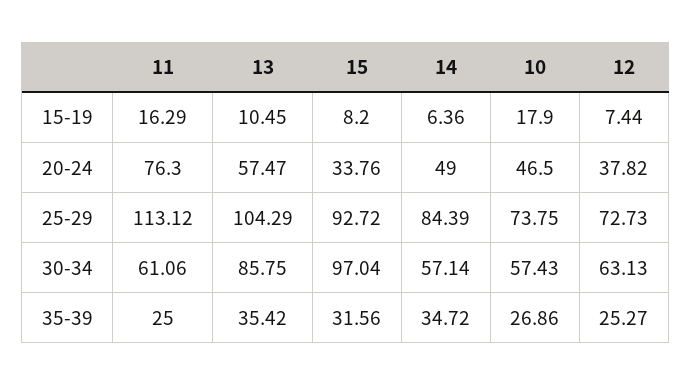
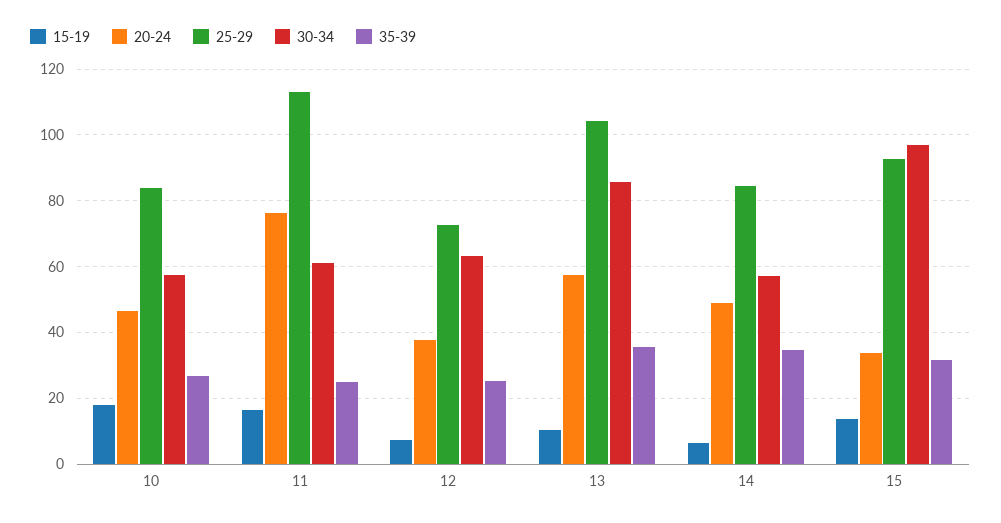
15-19, 15: 8.2 -> 14
25-29, 10: 73.75 -> 84

